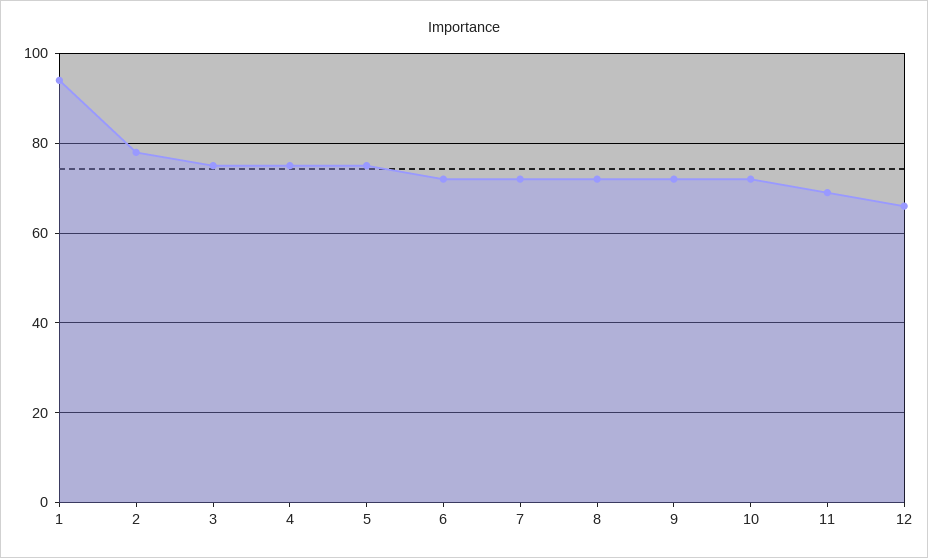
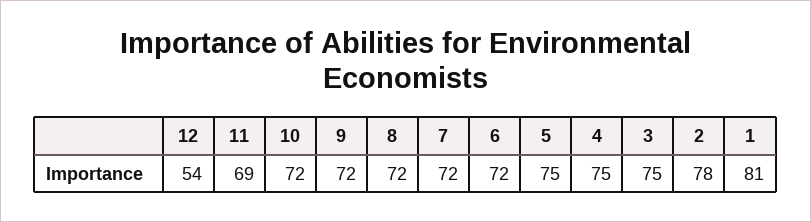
1: 95 -> 81
12: 65 -> 54

